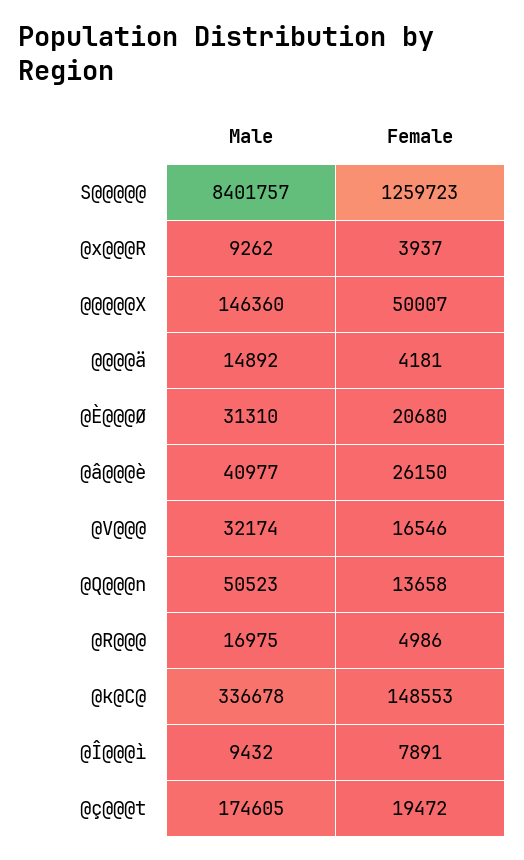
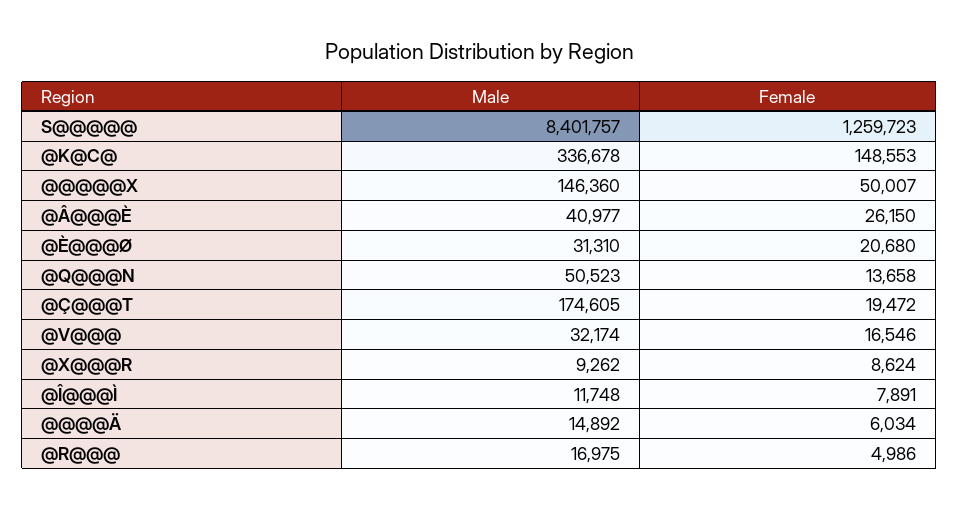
Female, @x@@@R: 3937 -> 8624
Female, @@@@ä: 4181 -> 6034
Male, @Î@@@ì: 9432 -> 11748

